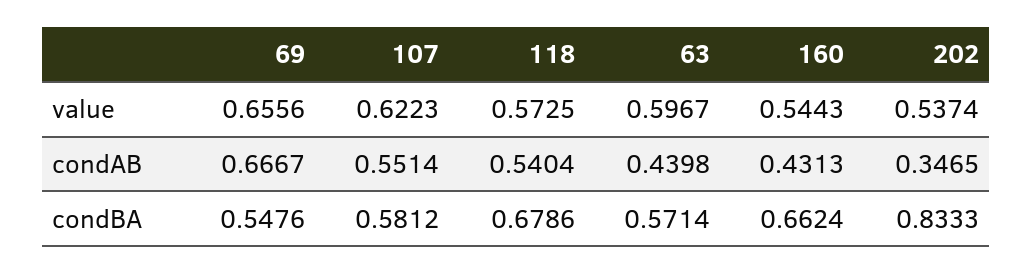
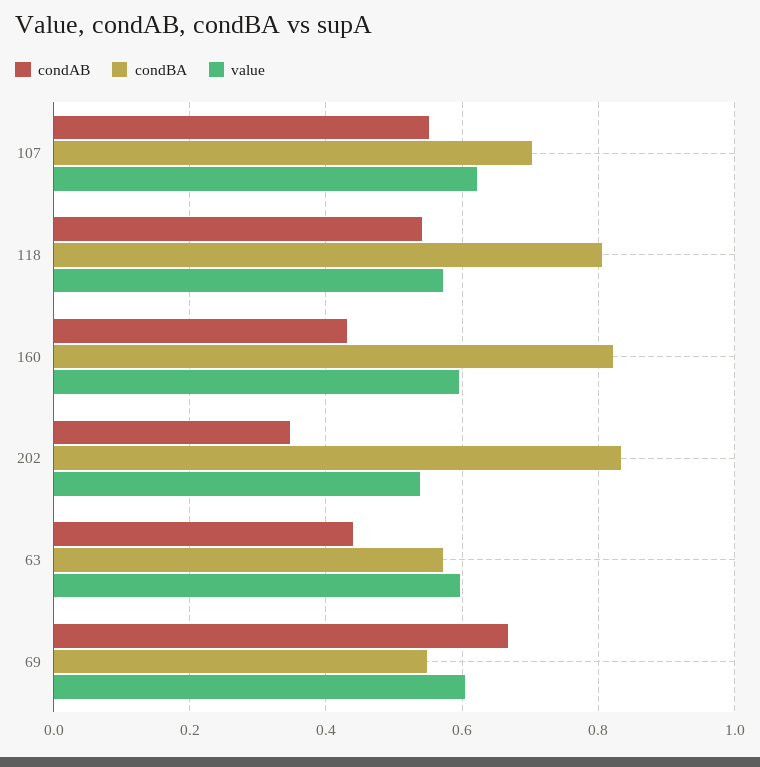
value, 69: 0.6556 -> 0.6
value, 160: 0.5443 -> 0.6
condBA, 107: 0.5812 -> 0.7
condBA, 118: 0.6786 -> 0.8
condBA, 160: 0.6624 -> 0.82

